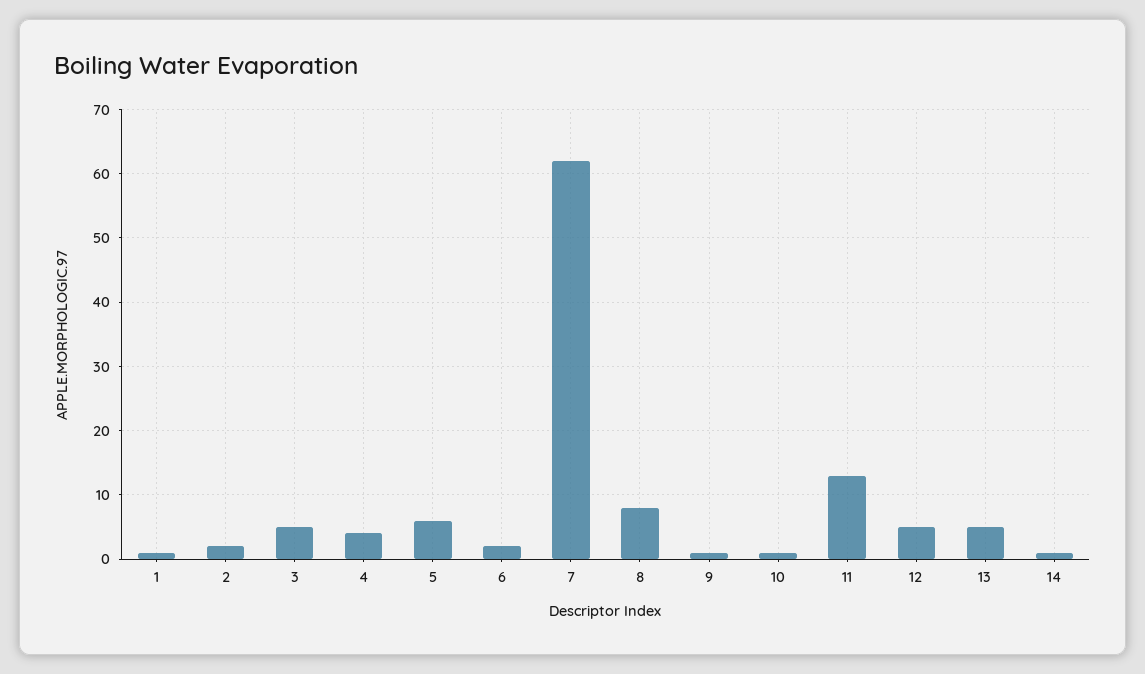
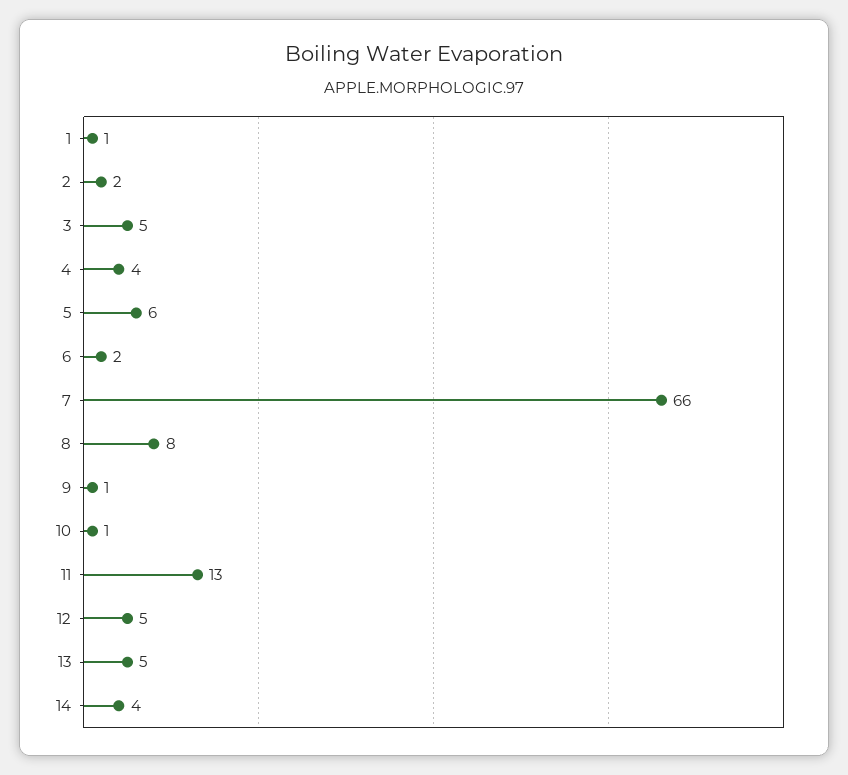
7: 62 -> 66
14: 1 -> 4

